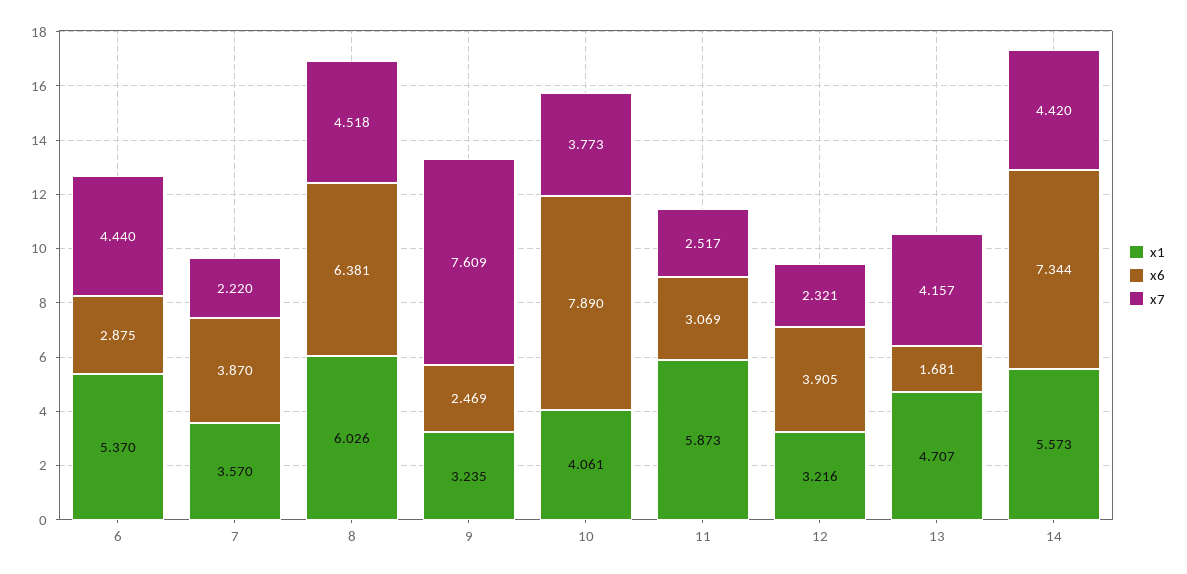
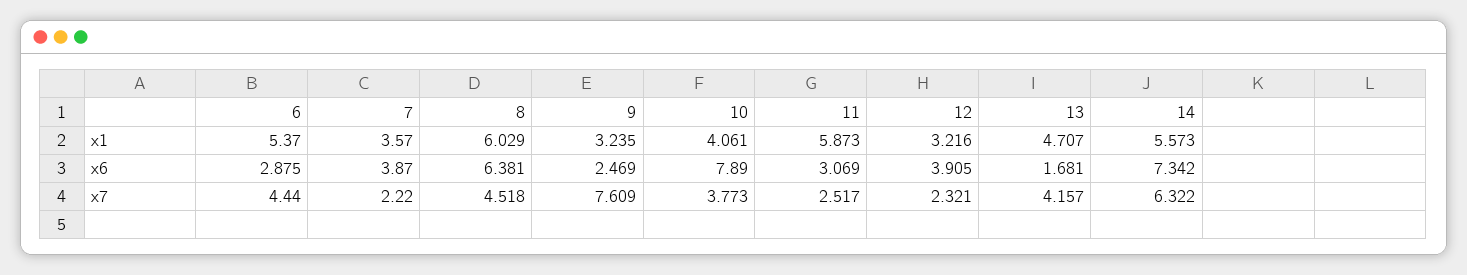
x1, 8: 6.026 -> 6.029
x6, 14: 7.344 -> 7.342
x7, 14: 4.42 -> 6.322

